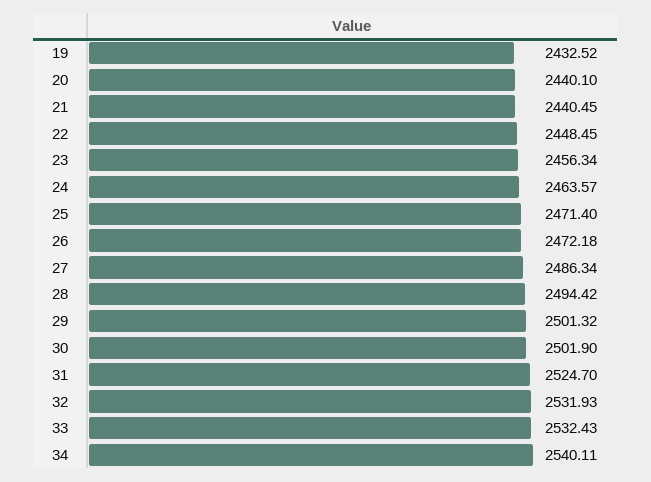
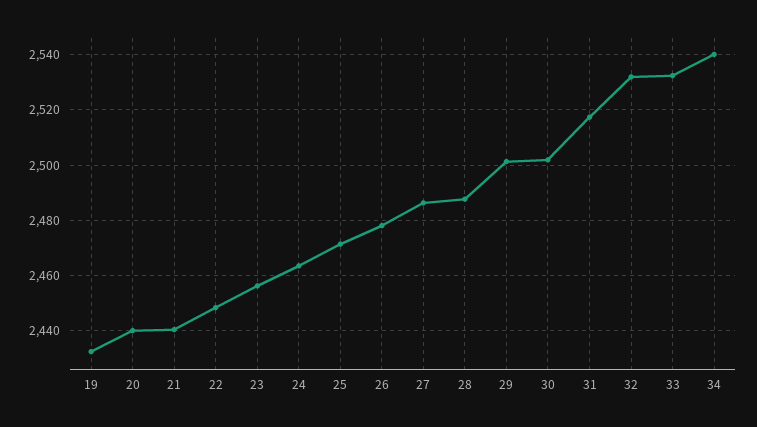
26: 2472.18 -> 2477.5
28: 2494.42 -> 2487.5
31: 2524.7 -> 2517.5

